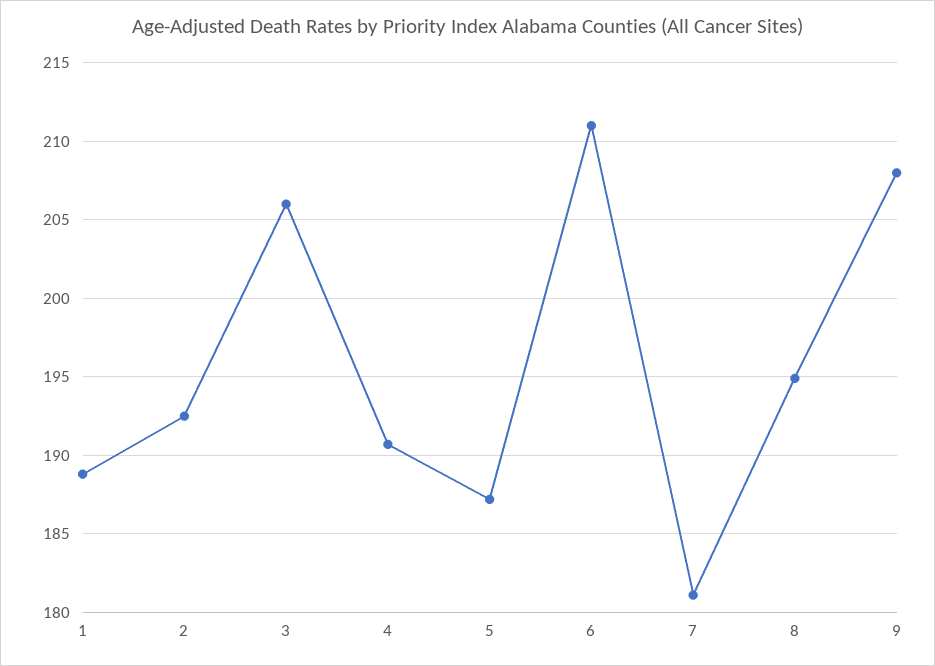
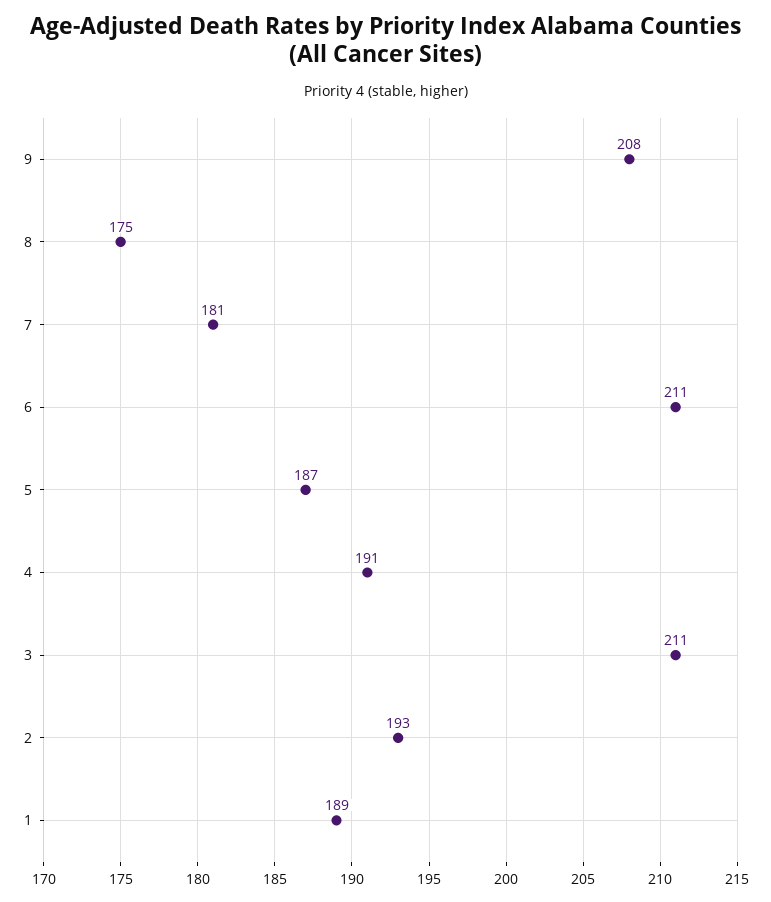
3: 206 -> 211
8: 195 -> 175

